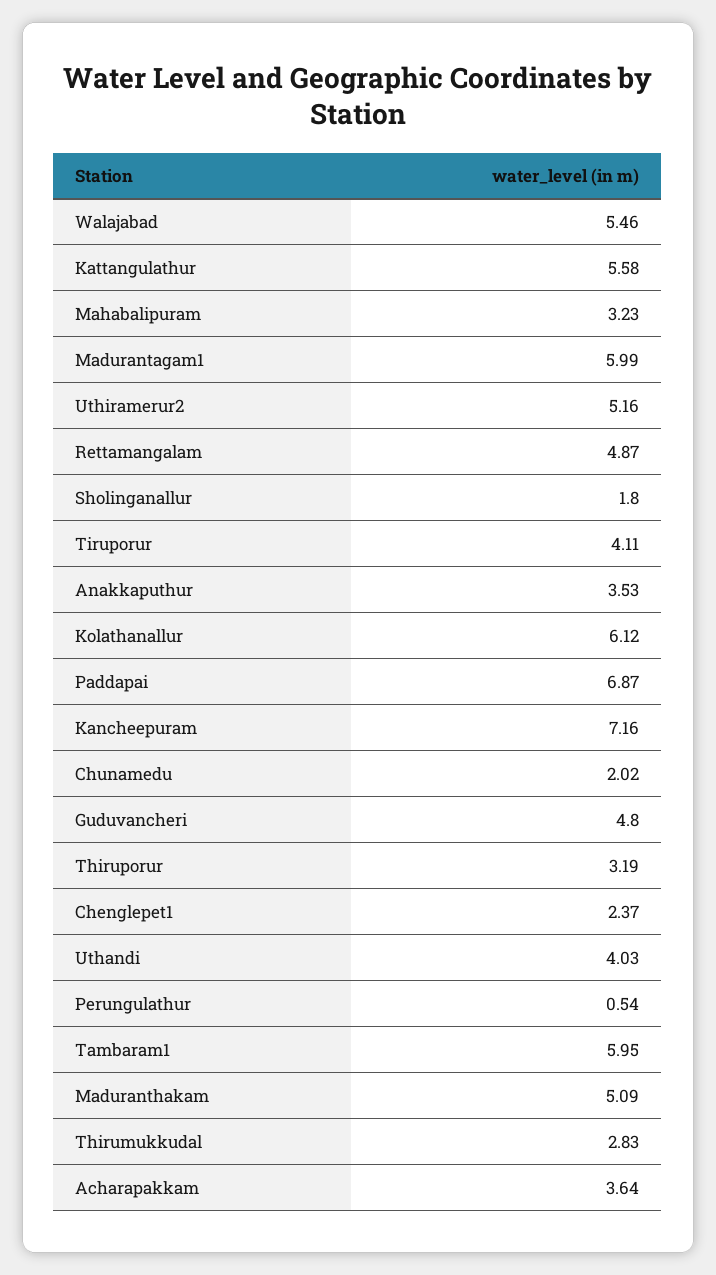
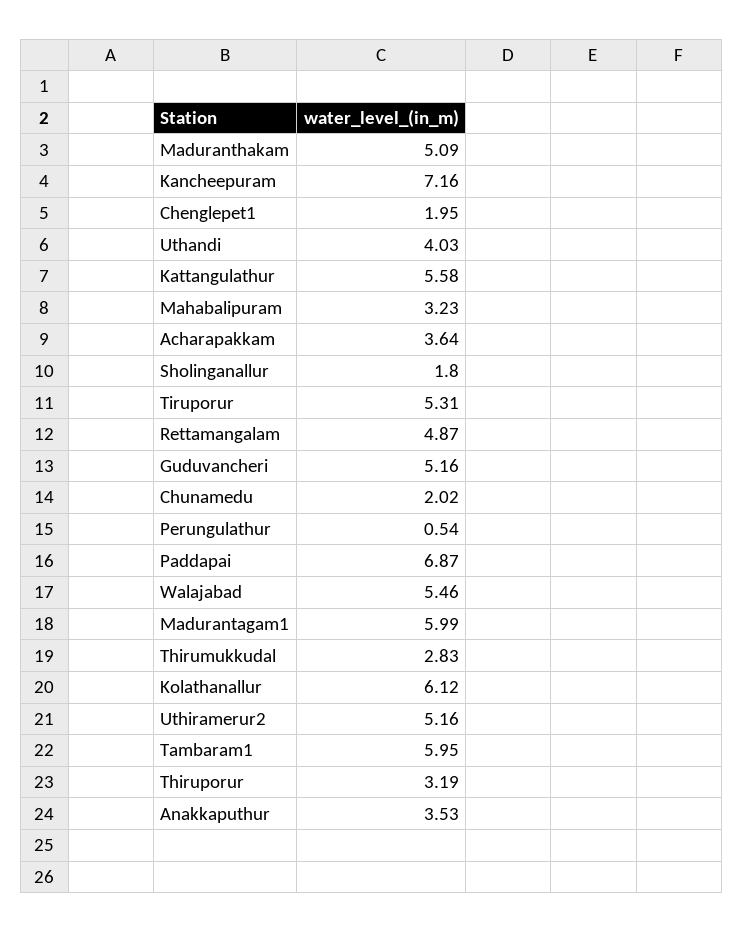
Tiruporur: 4.11 -> 5.31
Guduvancheri: 4.8 -> 5.16
Chenglepet1: 2.37 -> 1.95

